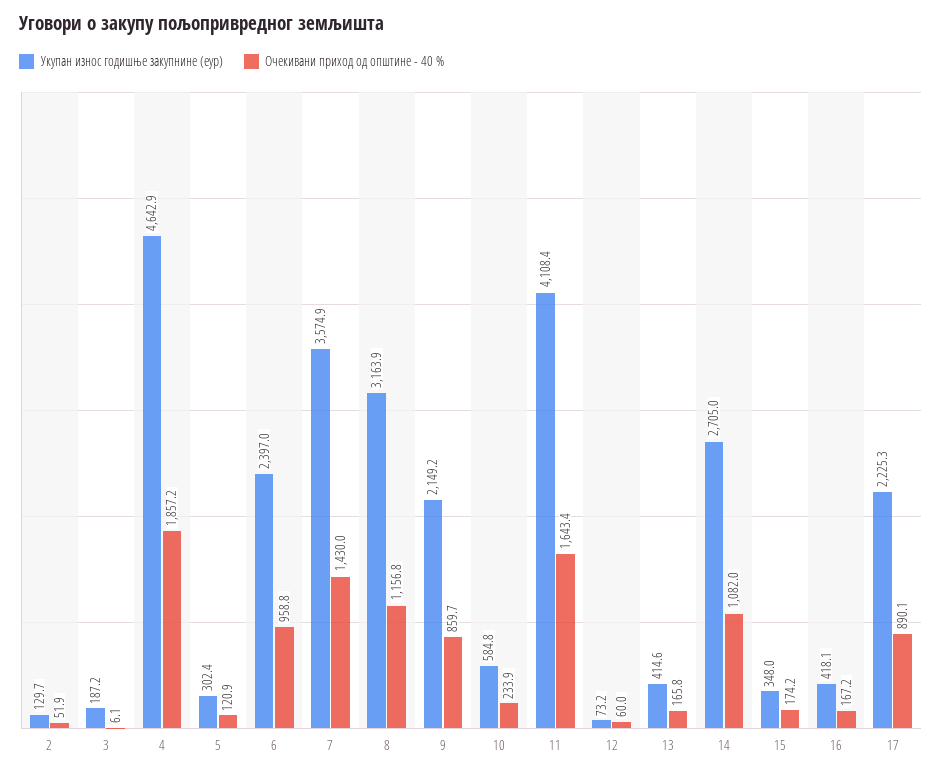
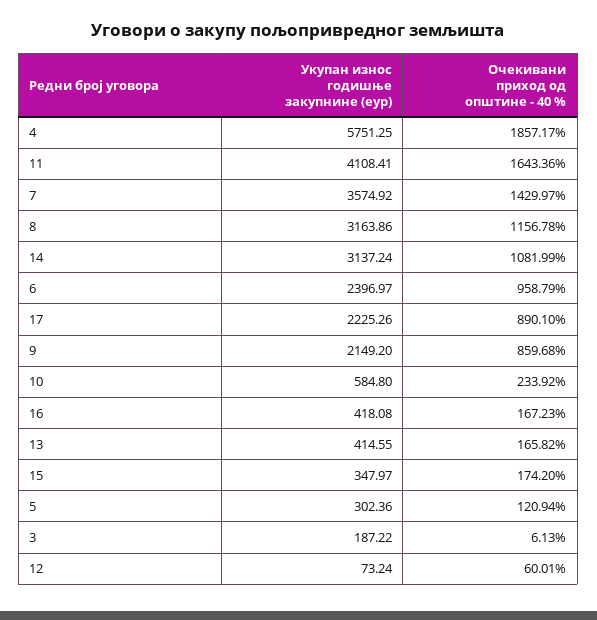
Укупан износ годишње закупнине (еур), 2: 129.7 -> none
Очекивани приход од општине - 40 %, 2: 51.9 -> none
Укупан износ годишње закупнине (еур), 4: 4642.9 -> 5751.25
Укупан износ годишње закупнине (еур), 14: 2705 -> 3137.24

